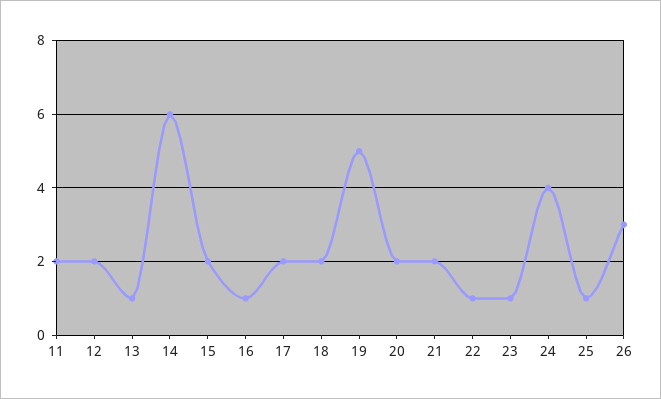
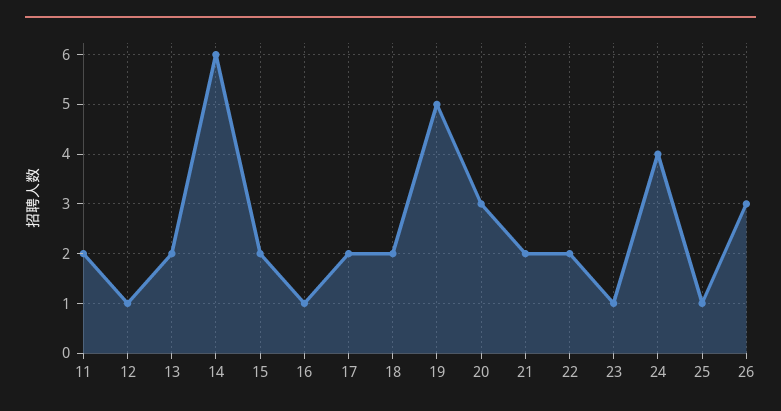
12: 2 -> 1
13: 1 -> 2
20: 2 -> 3
22: 1 -> 2

